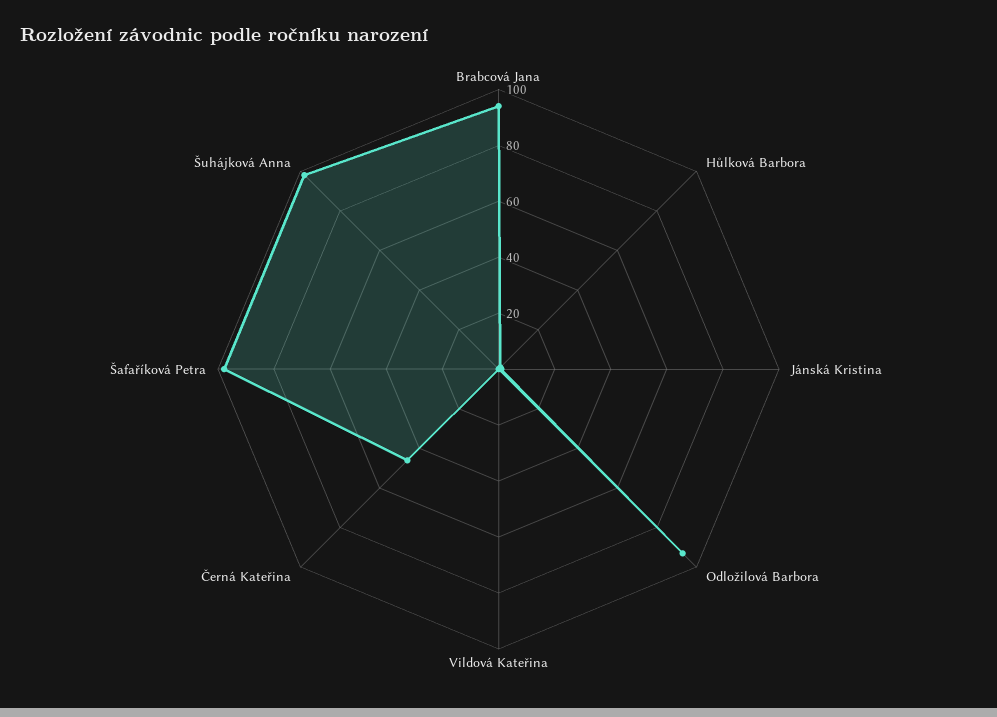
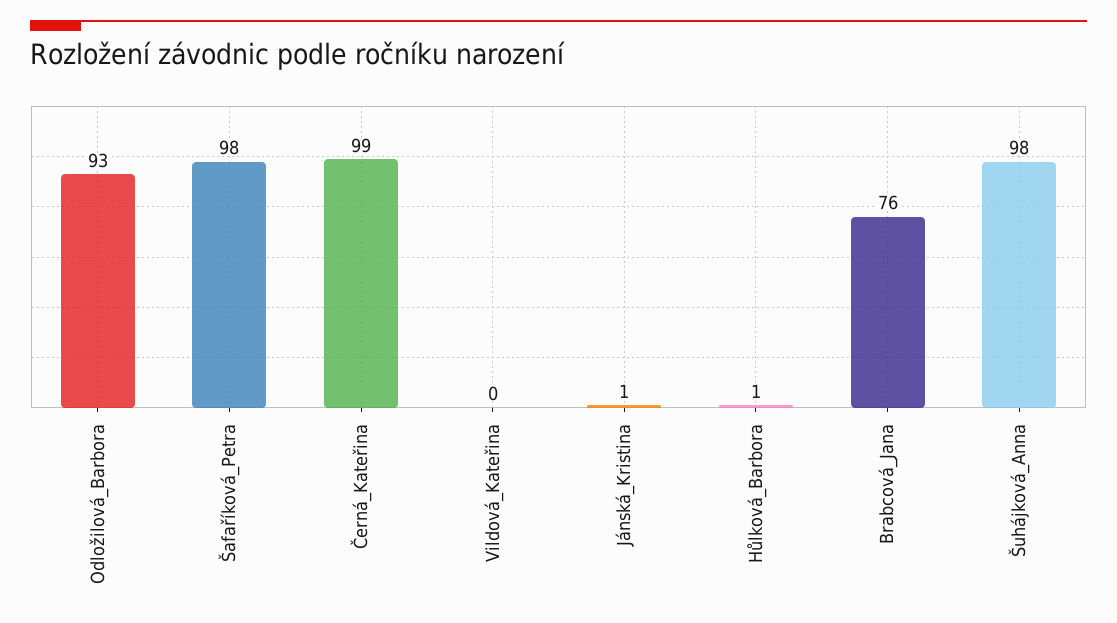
Brabcová Jana: 95 -> 76
Černá Kateřina: 45 -> 99

